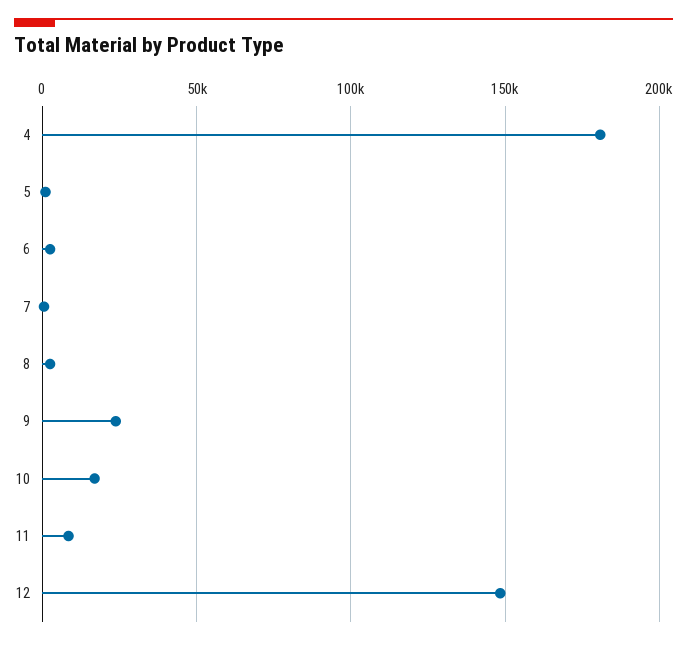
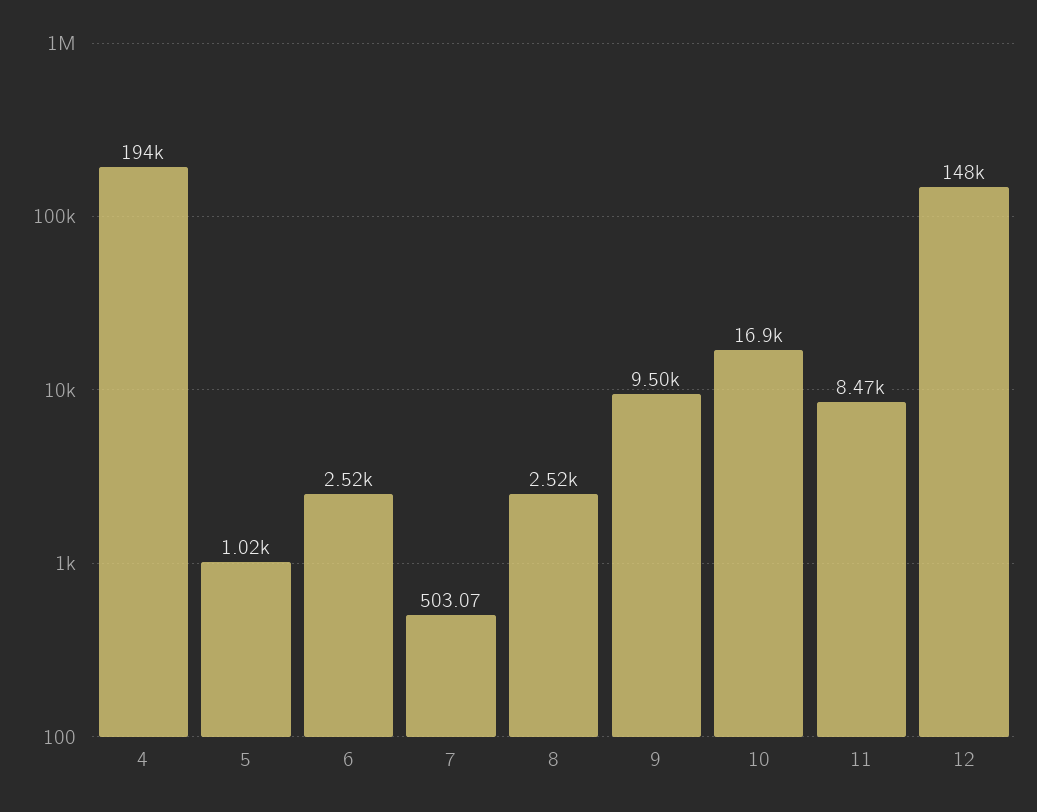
4: 180000 -> 194000
9: 25000 -> 9500

